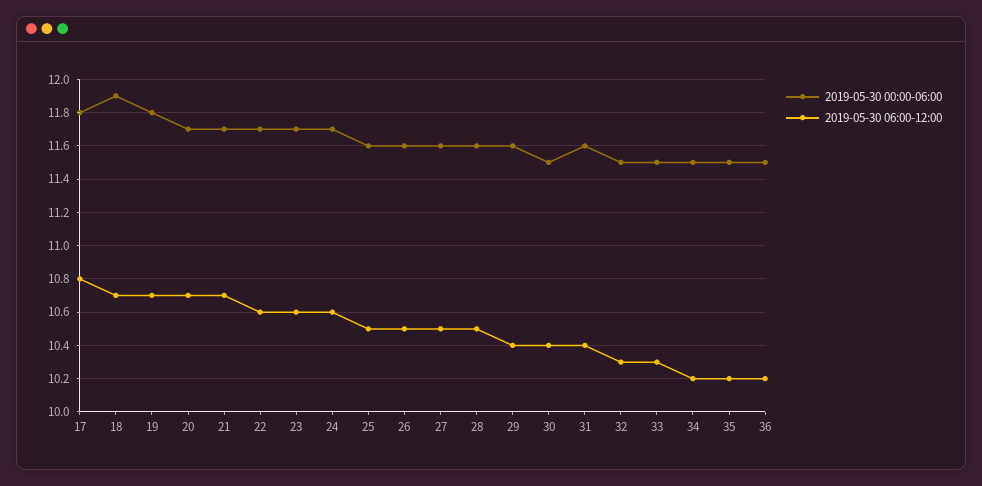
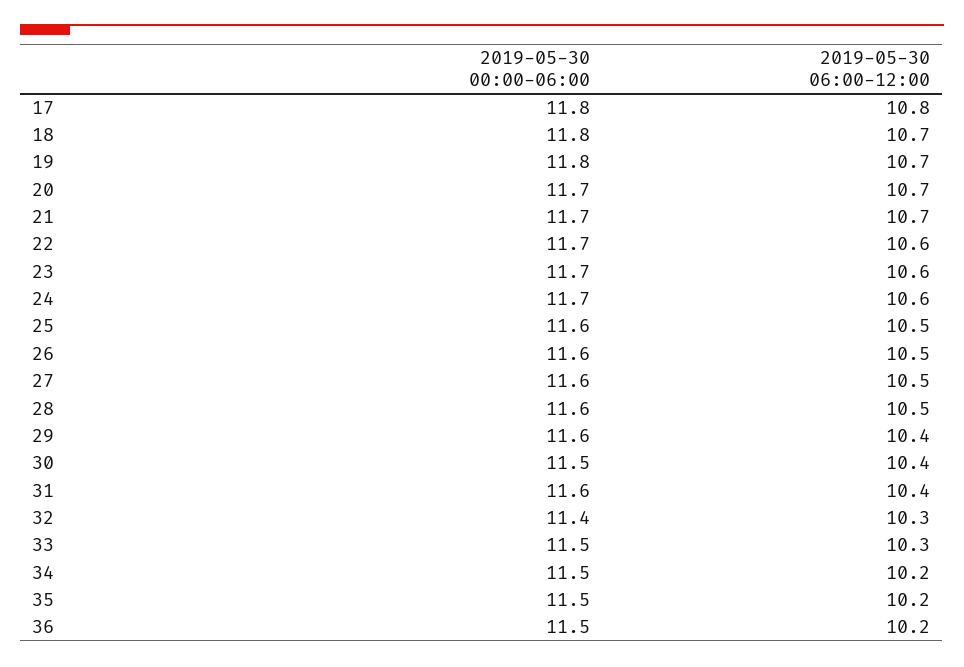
2019-05-30 00:00-06:00, 18: 11.9 -> 11.8
2019-05-30 00:00-06:00, 32: 11.5 -> 11.4

